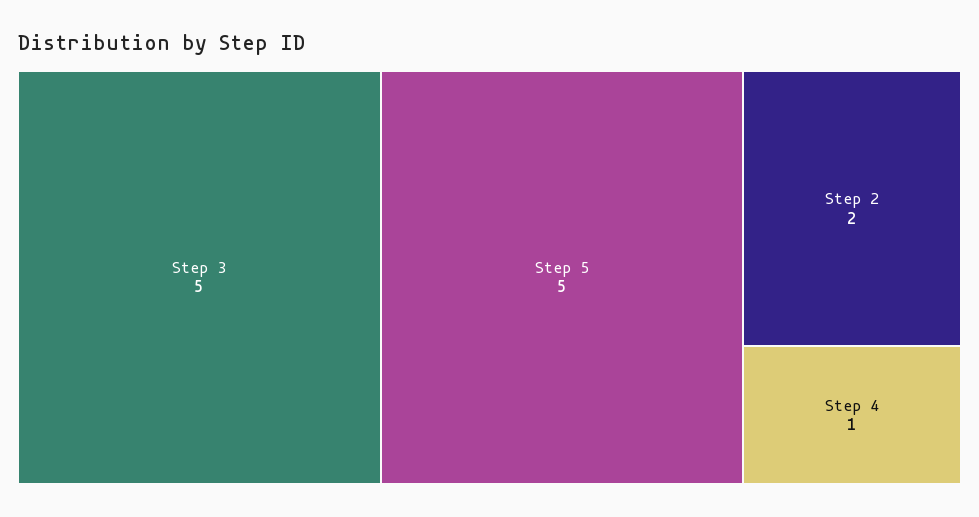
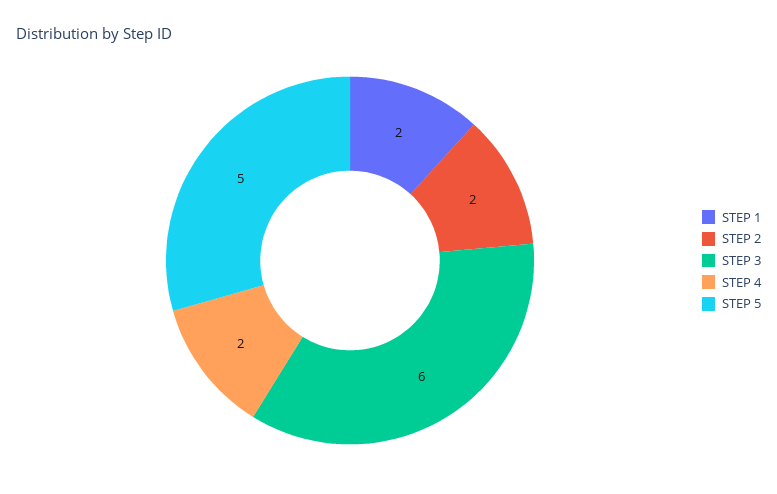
Step 3: 5 -> 6
Step 4: 1 -> 2
STEP 1: none -> 2

